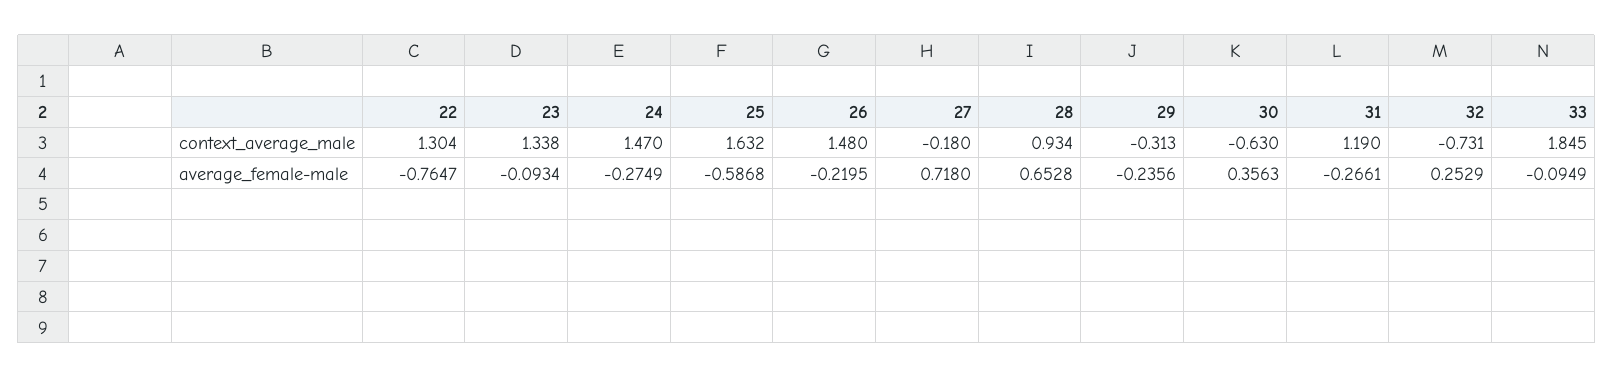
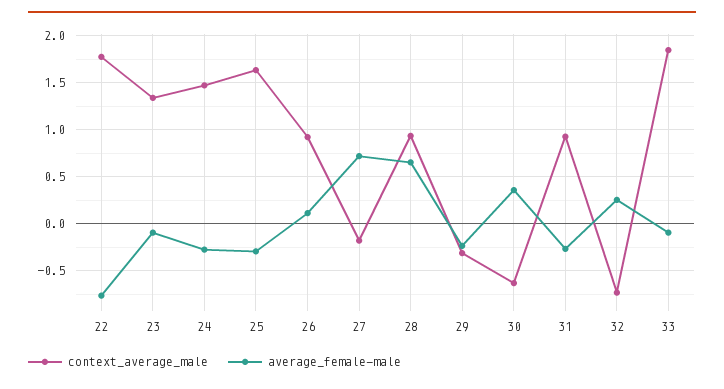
context_average_male, 22: 1.304 -> 1.8
context_average_male, 26: 1.48 -> 0.9
context_average_male, 31: 1.19 -> 0.9
average_female-male, 25: -0.5868 -> -0.3
average_female-male, 26: -0.2195 -> 0.1

